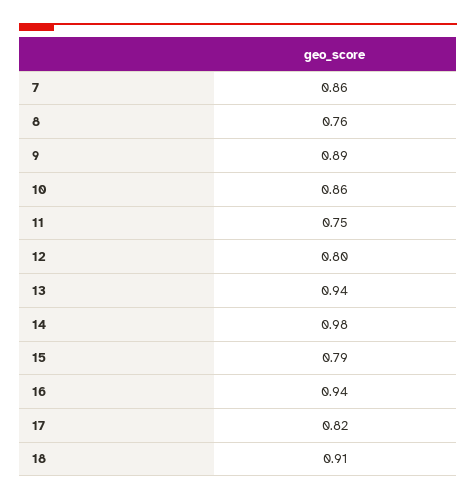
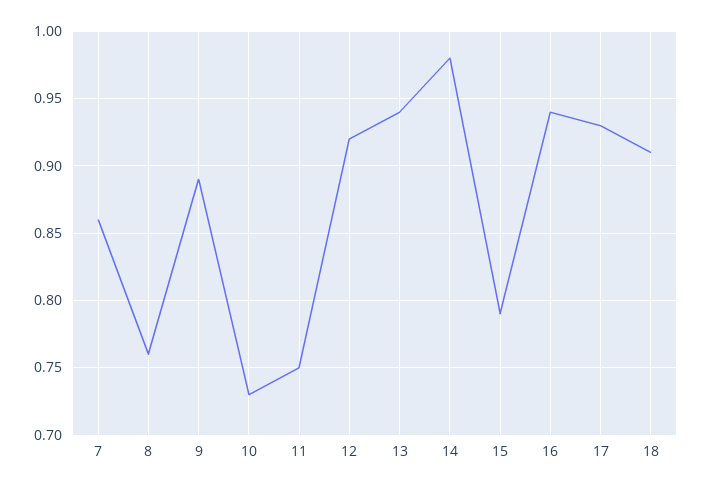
10: 0.86 -> 0.73
12: 0.8 -> 0.92
17: 0.82 -> 0.93

